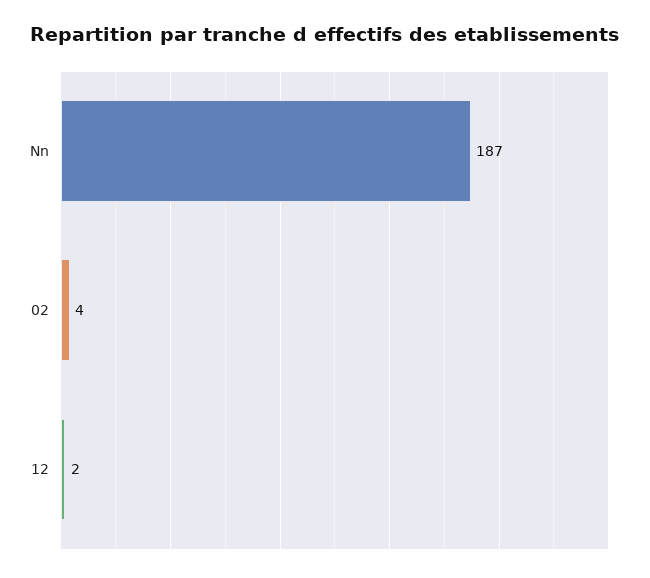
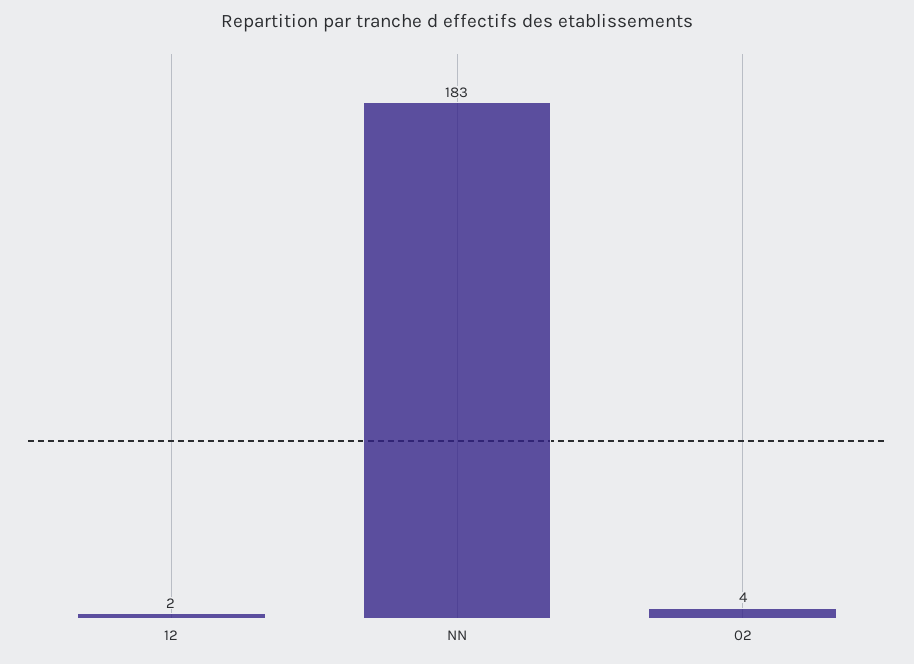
Nn: 187 -> 183

